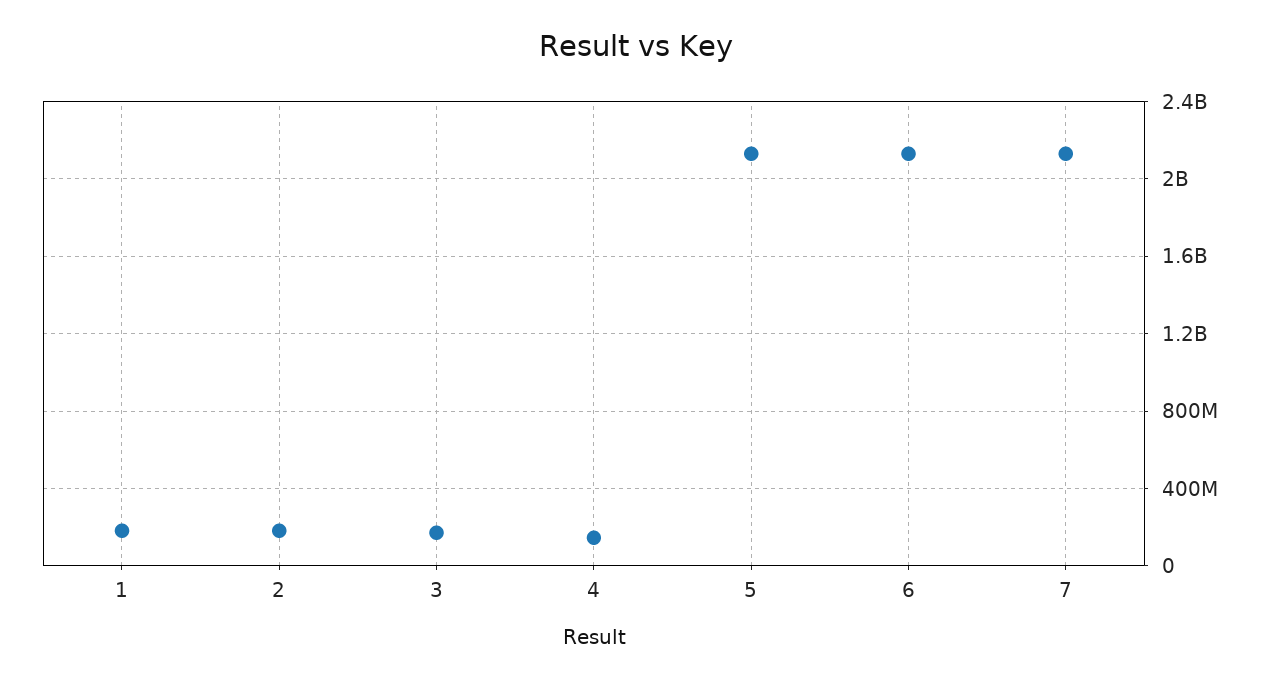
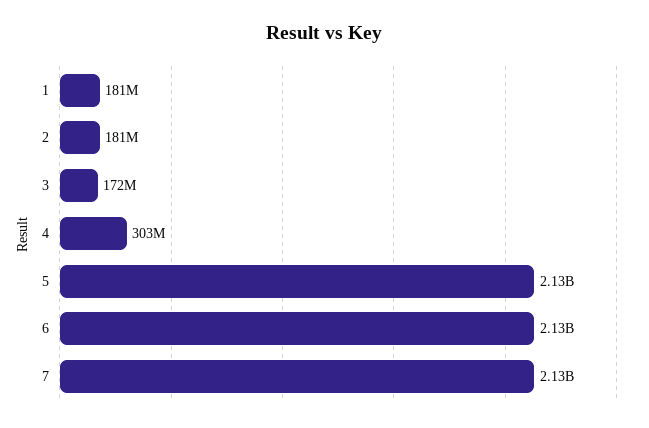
4: 150000000 -> 303000000

